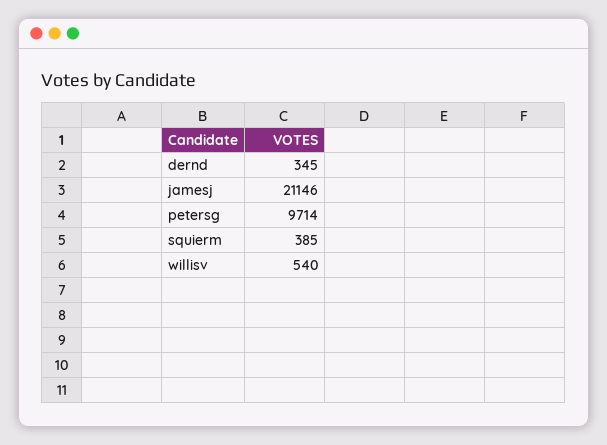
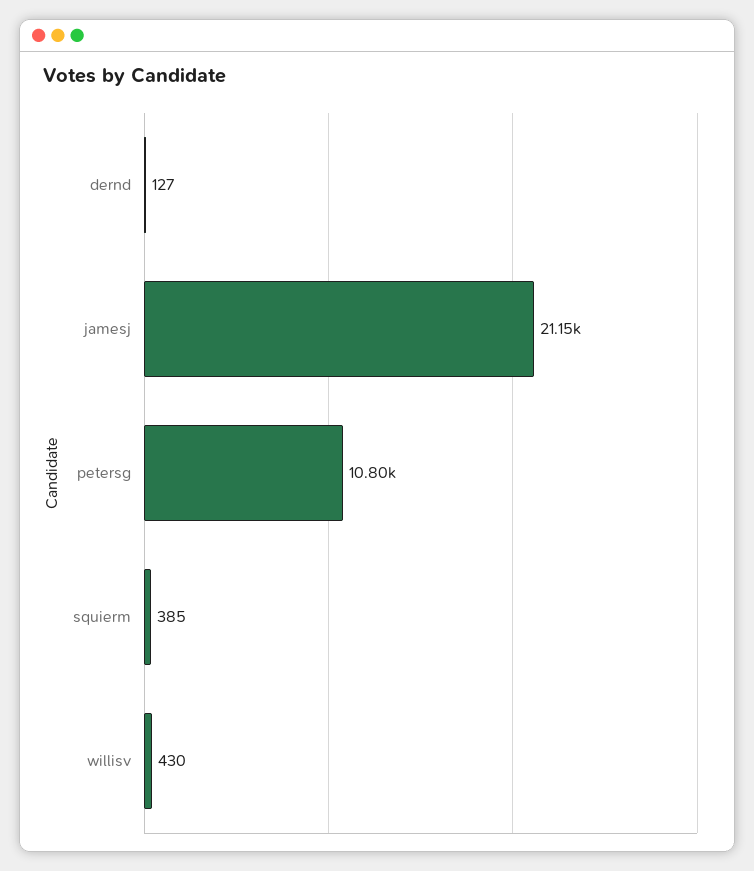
dernd: 345 -> 127
petersg: 9714 -> 10800
willisv: 540 -> 430

